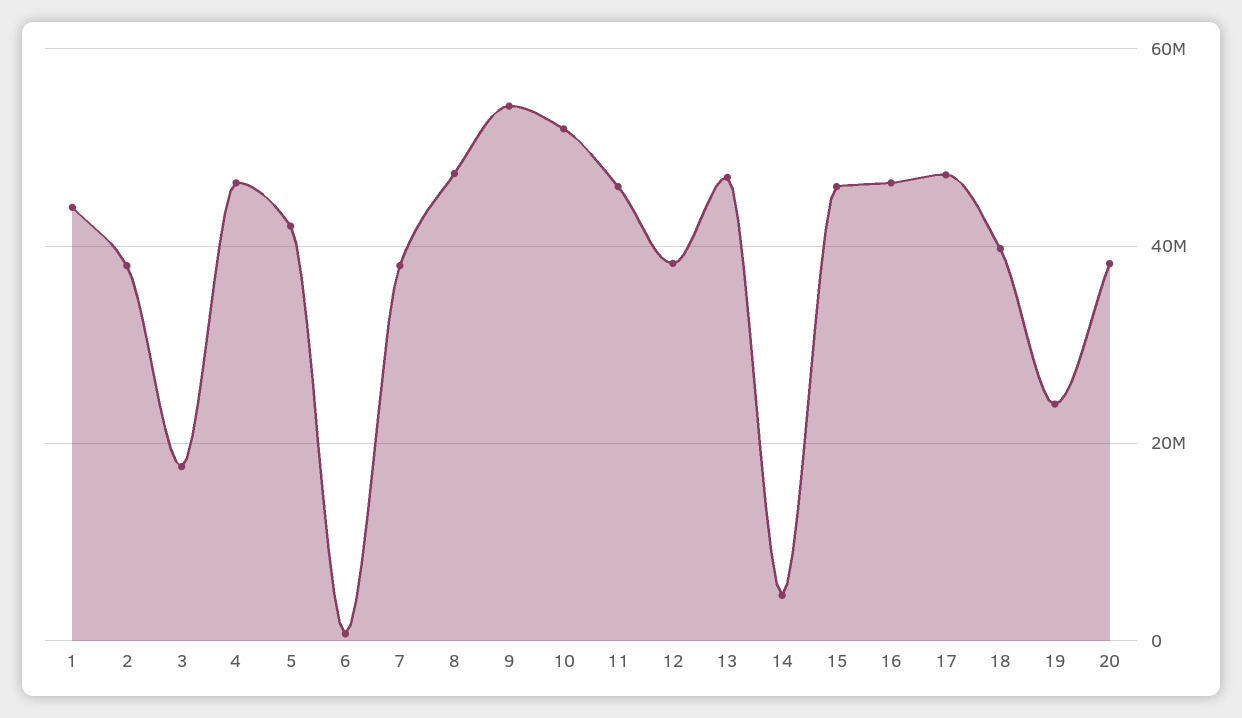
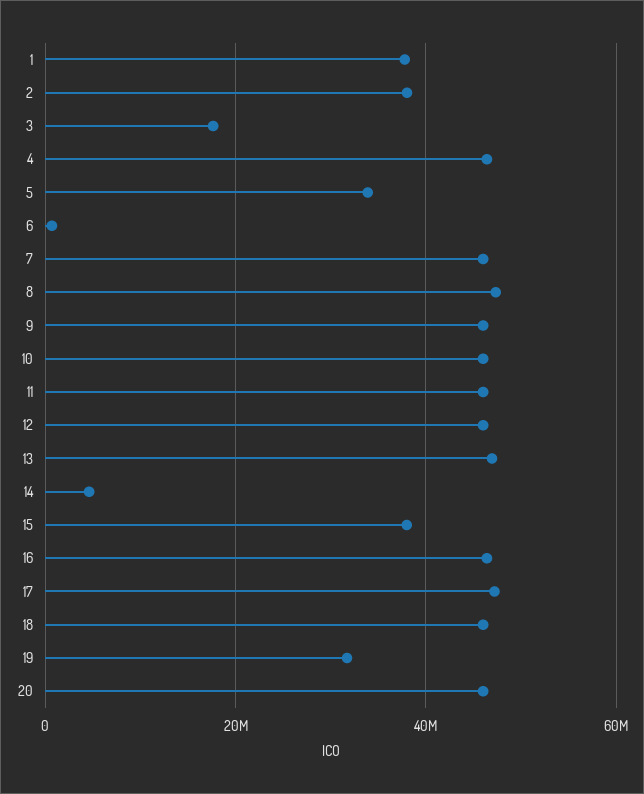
1: 44000000 -> 38000000
5: 42000000 -> 34000000
7: 38000000 -> 46000000
9: 54000000 -> 46000000
10: 52000000 -> 46000000
12: 38000000 -> 46000000
15: 46000000 -> 38000000
18: 40000000 -> 46000000
19: 24000000 -> 32000000
20: 38000000 -> 46000000

